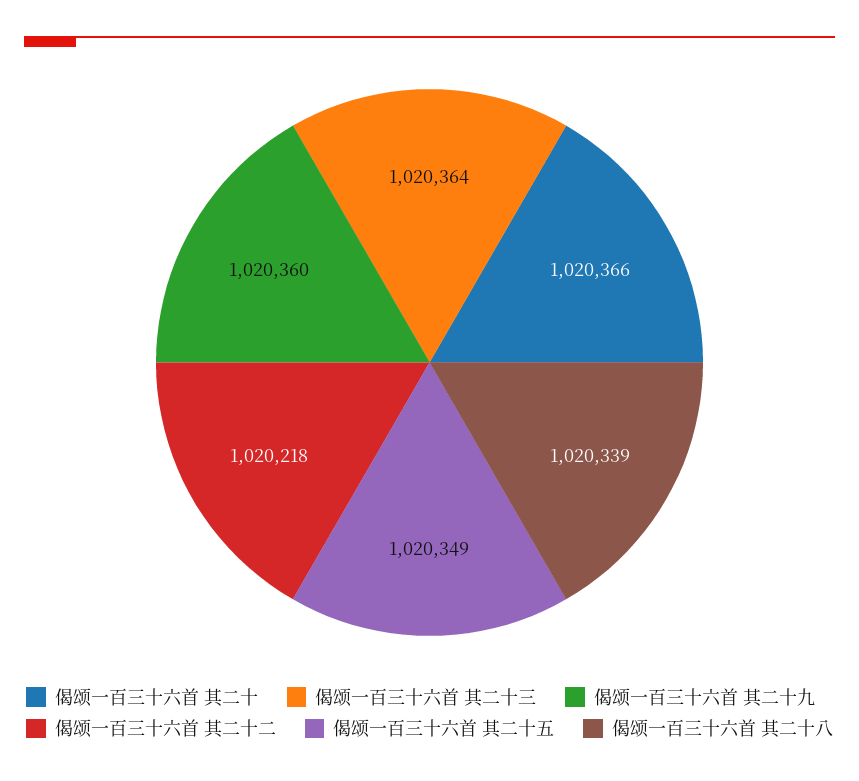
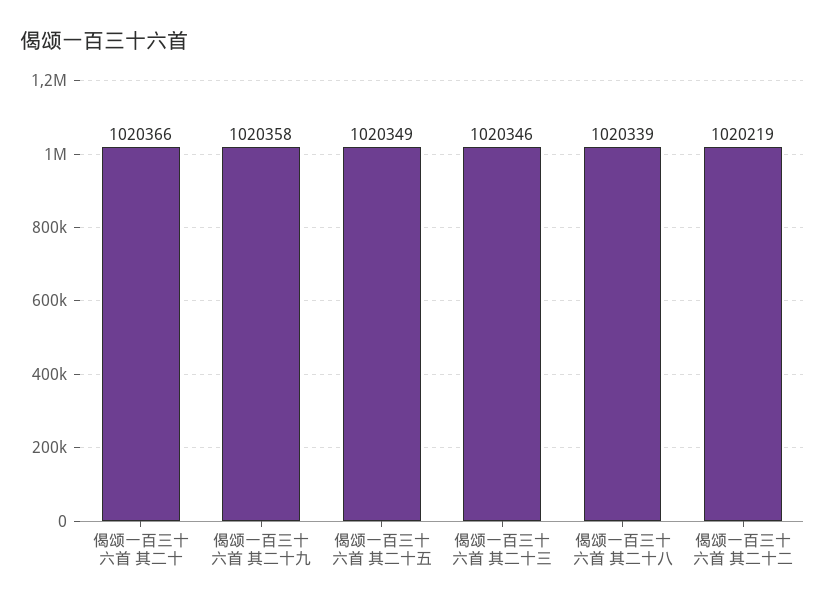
偈颂一百三十六首 其二十三: 1020364 -> 1020346
偈颂一百三十六首 其二十九: 1020360 -> 1020358
偈颂一百三十六首 其二十二: 1020218 -> 1020219

